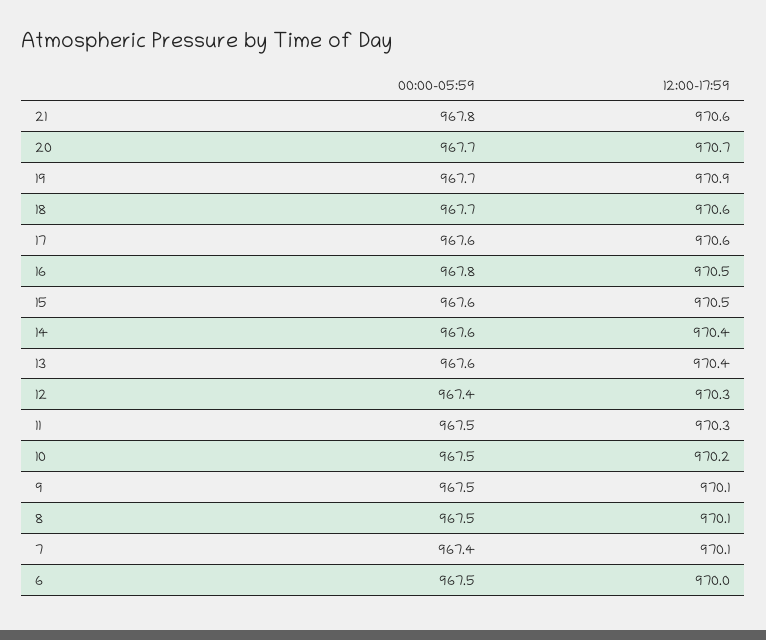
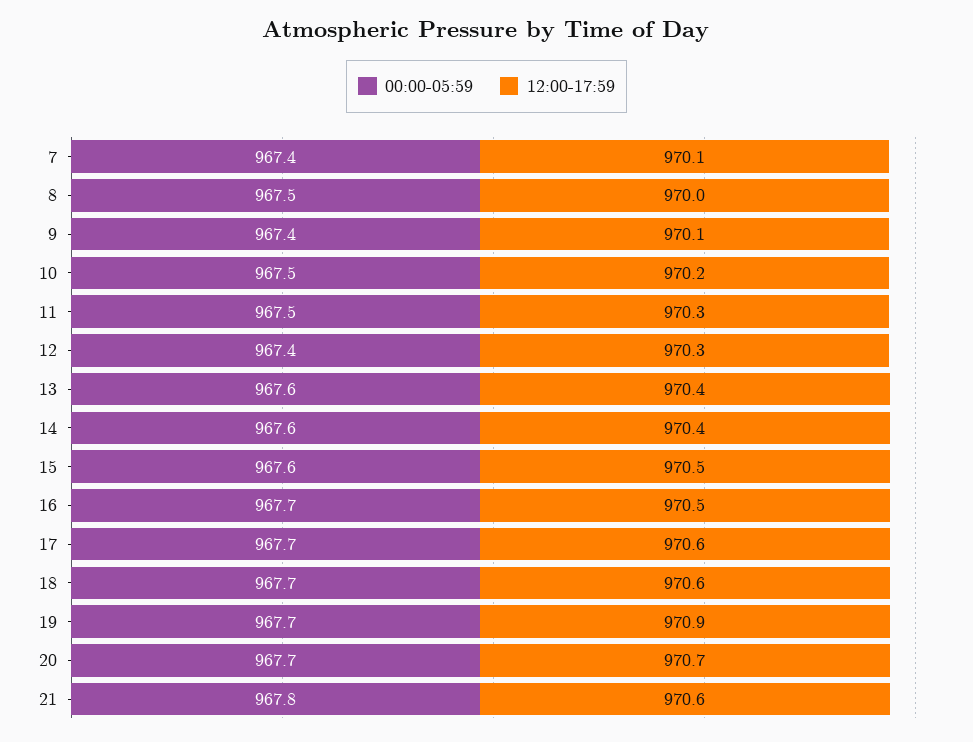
00:00-05:59, 17: 967.6 -> 967.7
00:00-05:59, 16: 967.8 -> 967.7
00:00-05:59, 9: 967.5 -> 967.4
12:00-17:59, 8: 970.1 -> 970
00:00-05:59, 6: 967.5 -> none
12:00-17:59, 6: 970 -> none

